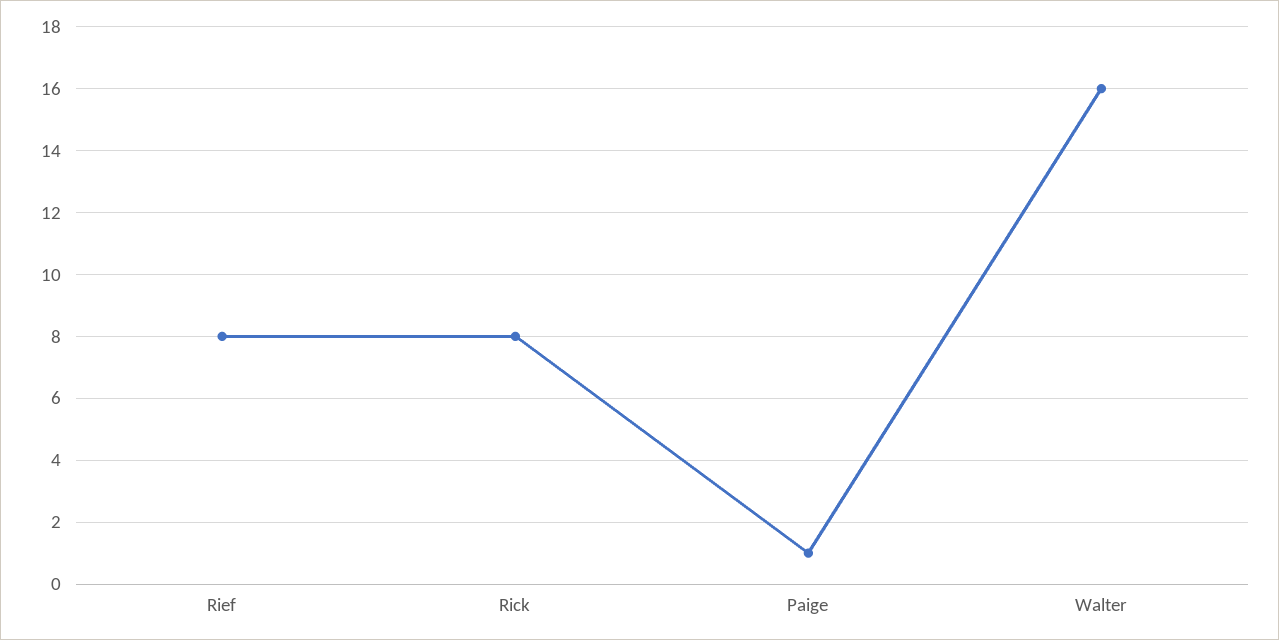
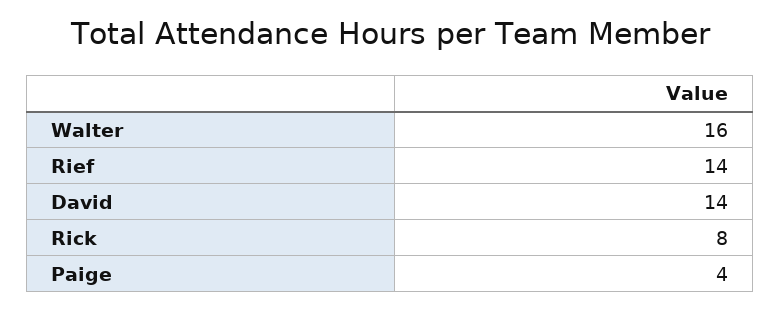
Rief: 8 -> 14
Paige: 1 -> 4
David: none -> 14

